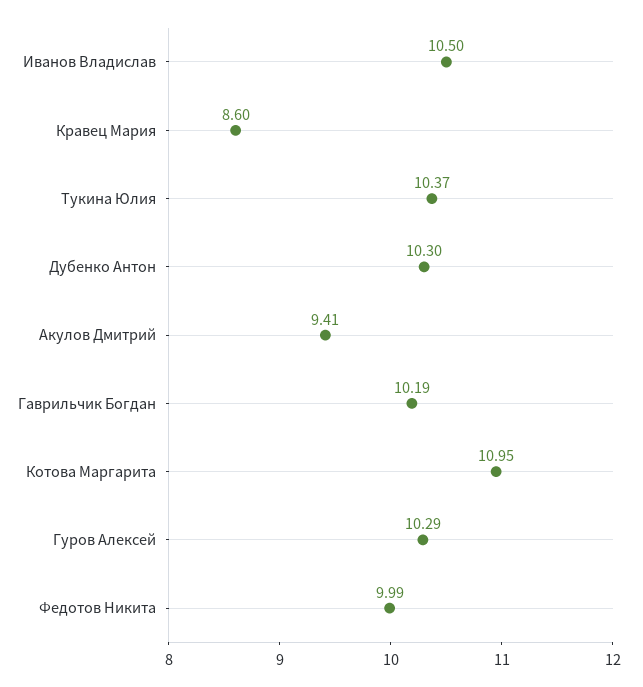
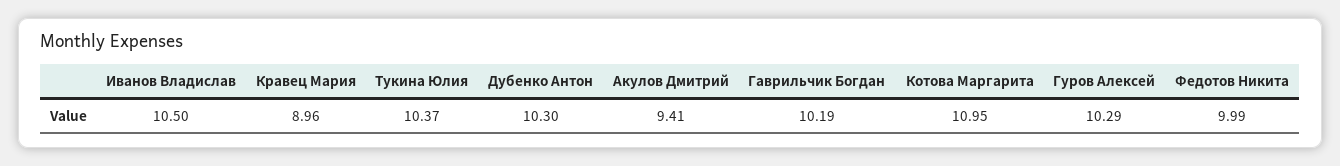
Кравец Мария: 8.6 -> 8.96

